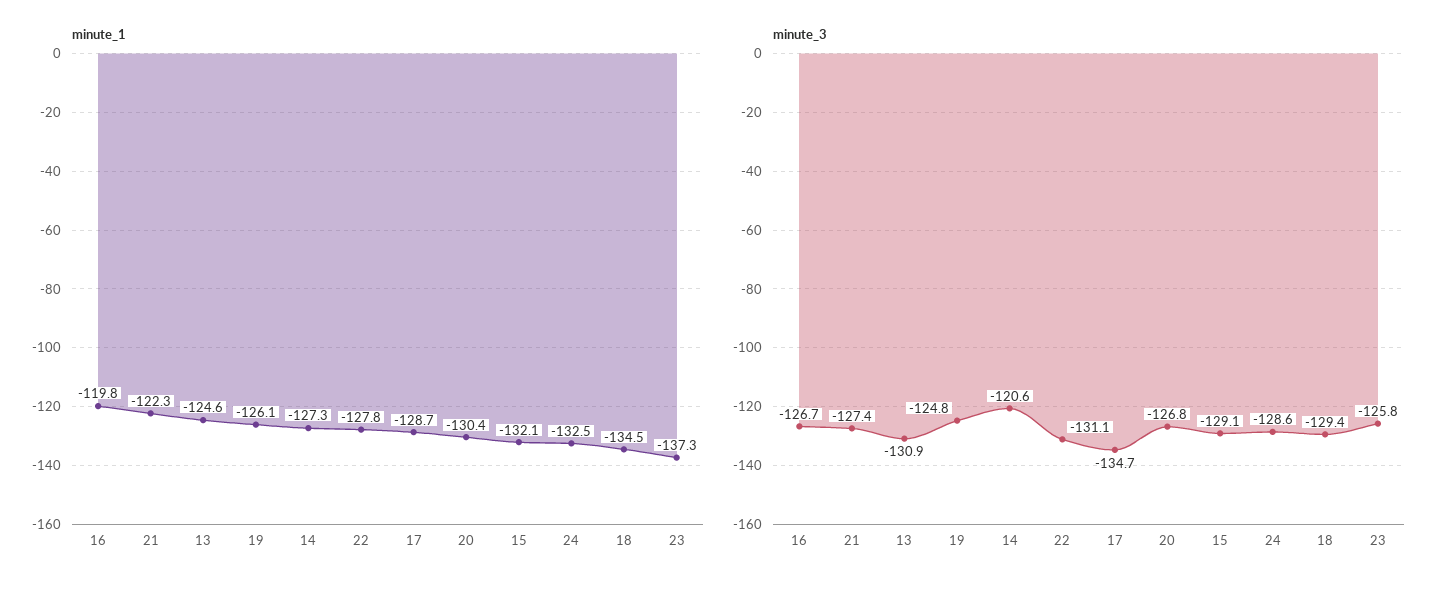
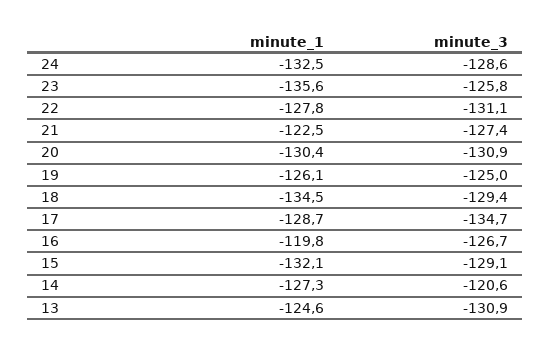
minute_1, 21: -122.3 -> -122.5
minute_1, 23: -137.3 -> -135.6
minute_3, 19: -124.8 -> -125
minute_3, 20: -126.8 -> -130.9

